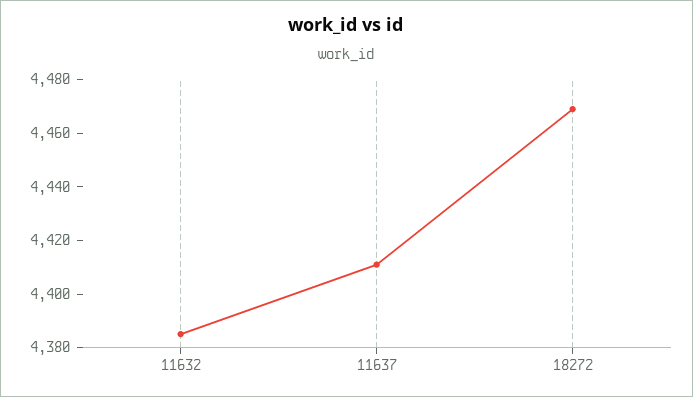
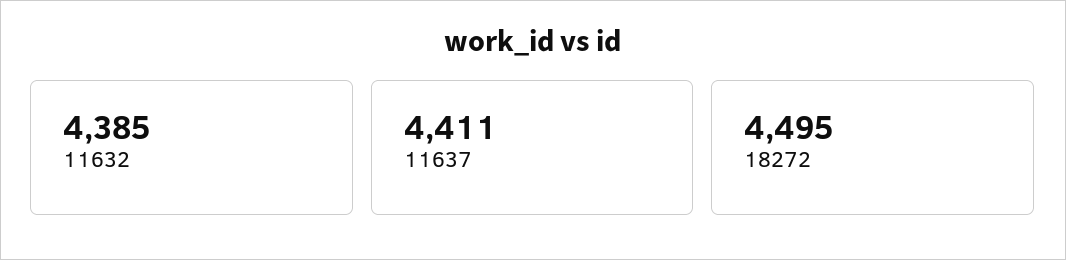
18272: 4470 -> 4495

